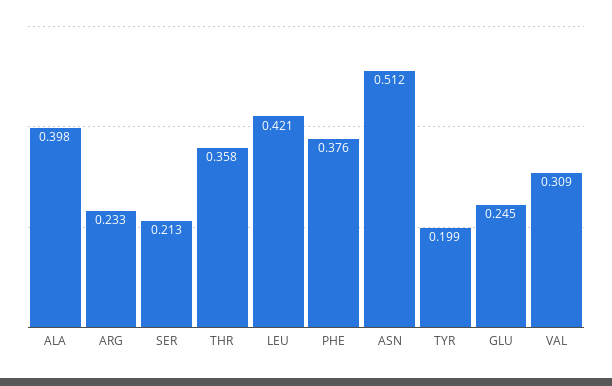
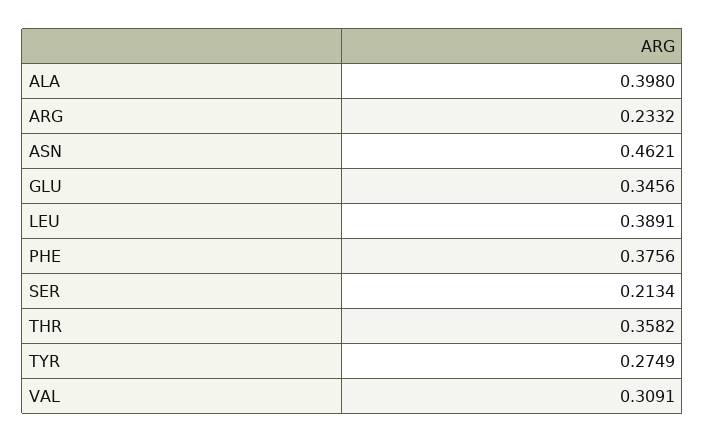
LEU: 0.421 -> 0.3891
ASN: 0.512 -> 0.4621
TYR: 0.199 -> 0.2749
GLU: 0.245 -> 0.3456

